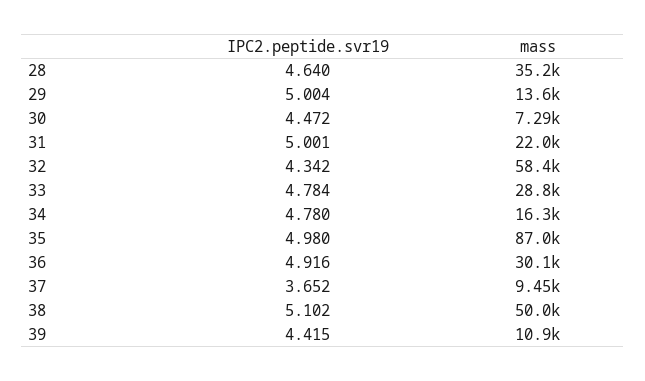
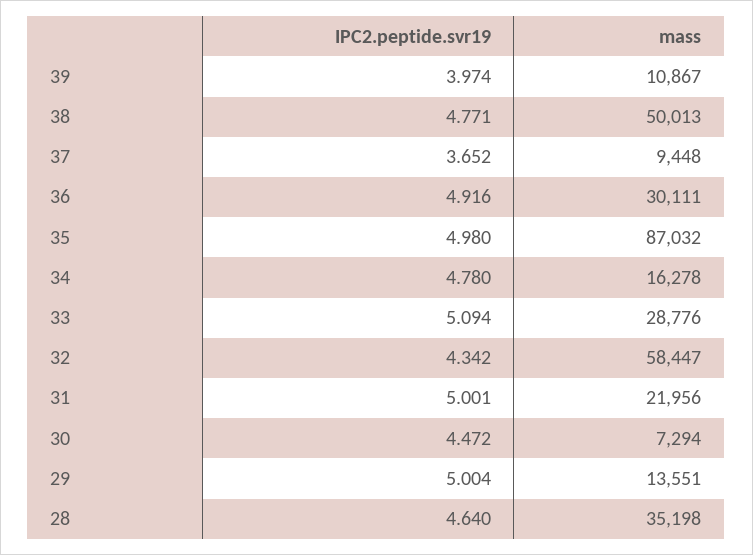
IPC2.peptide.svr19, 33: 4.784 -> 5.094
IPC2.peptide.svr19, 38: 5.102 -> 4.771
IPC2.peptide.svr19, 39: 4.415 -> 3.974

